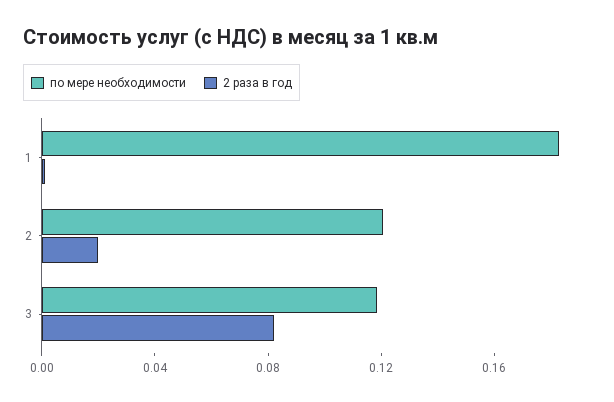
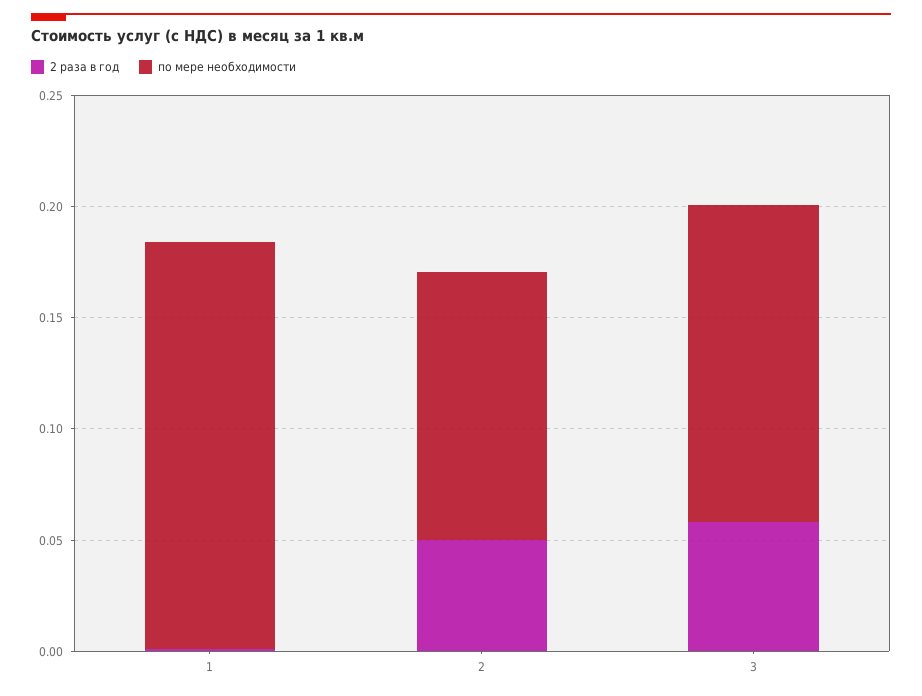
2 раза в год, 2: 0.02 -> 0.05
по мере необходимости, 3: 0.12 -> 0.14
2 раза в год, 3: 0.08 -> 0.06

